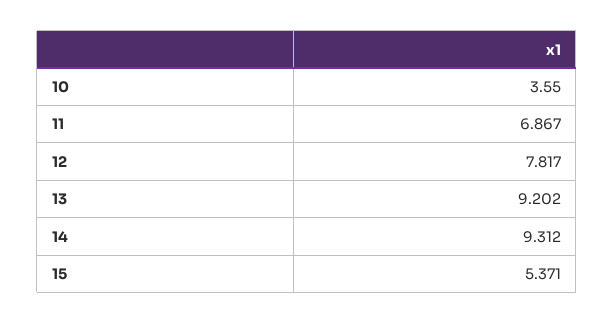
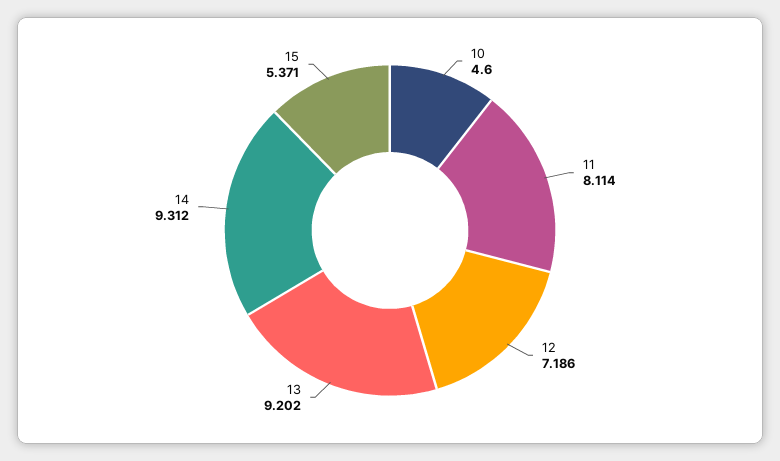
10: 3.55 -> 4.6
11: 6.867 -> 8.114
12: 7.817 -> 7.186

